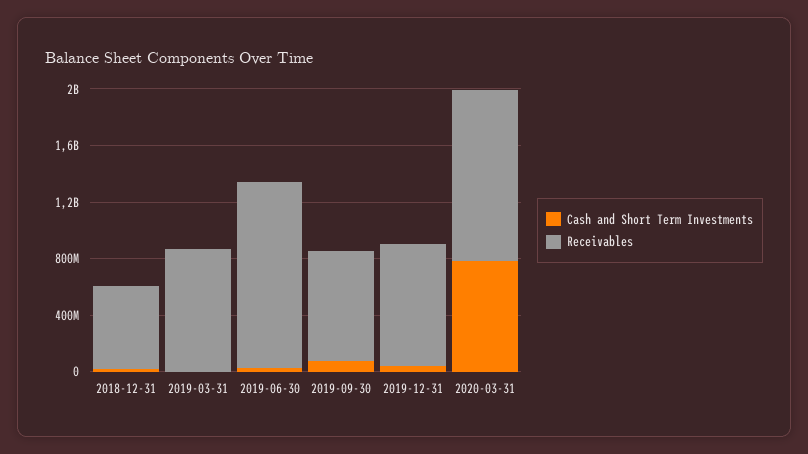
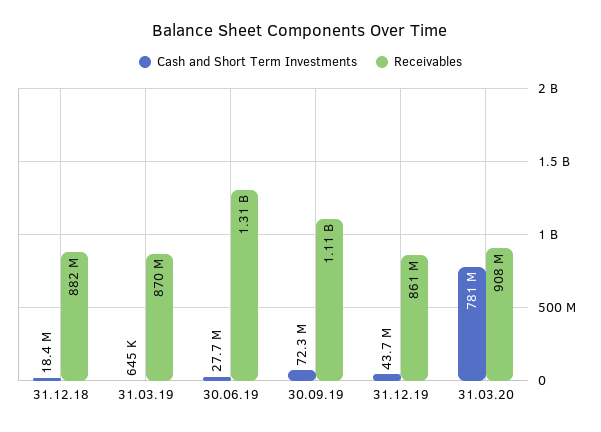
Receivables, 2018-12-31: 600000000 -> 882000000
Receivables, 2019-09-30: 800000000 -> 1110000000
Receivables, 2020-03-31: 1200000000 -> 908000000

